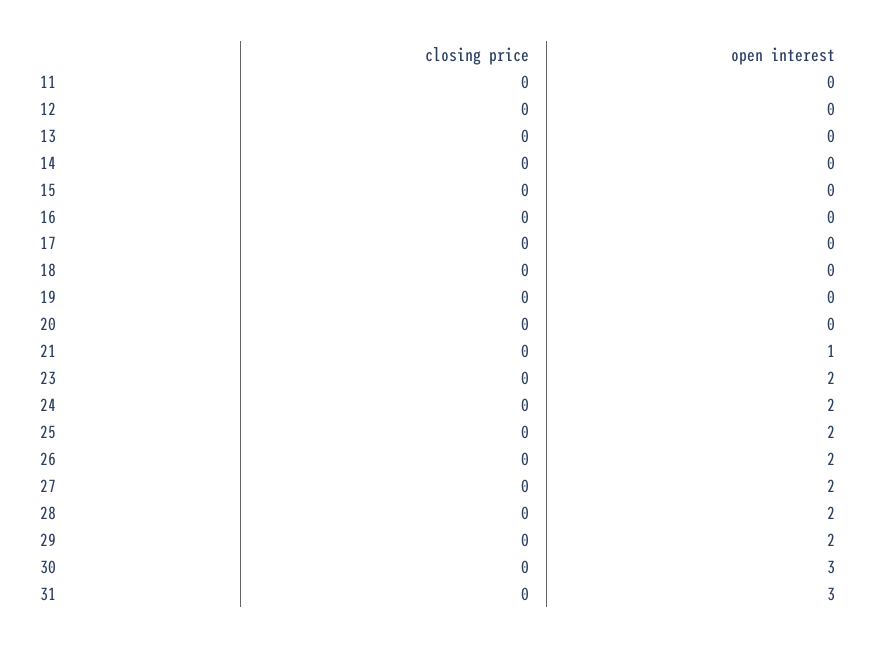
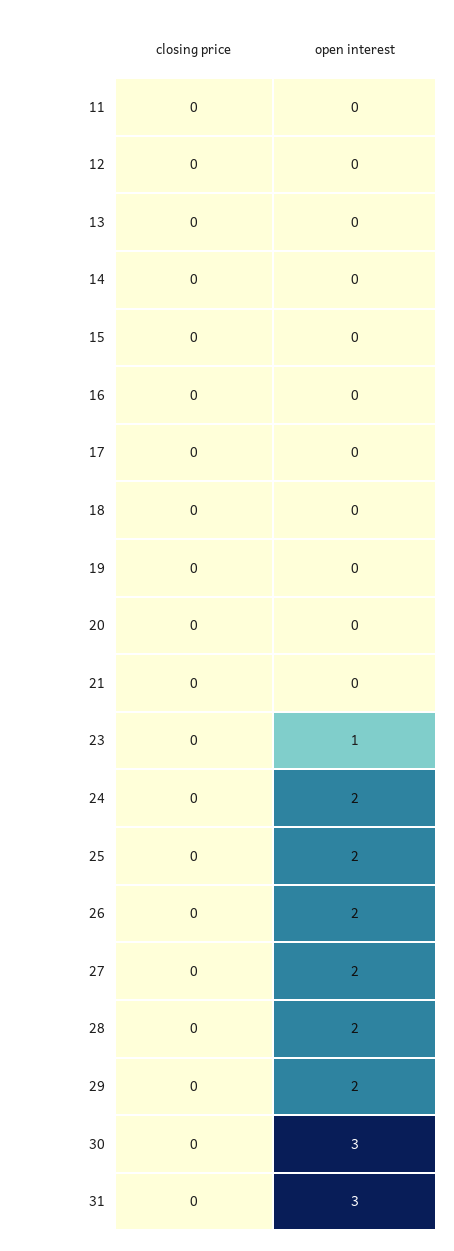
open interest, 21: 1 -> 0
open interest, 23: 2 -> 1

